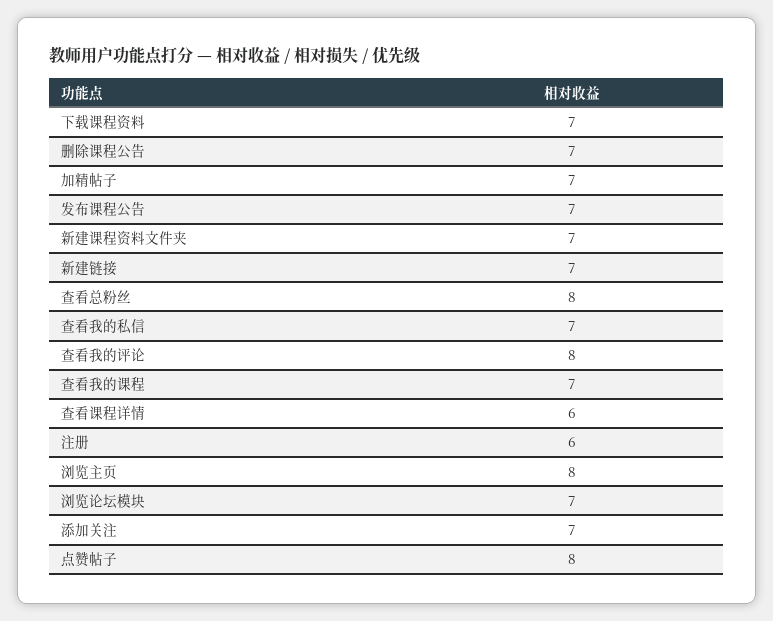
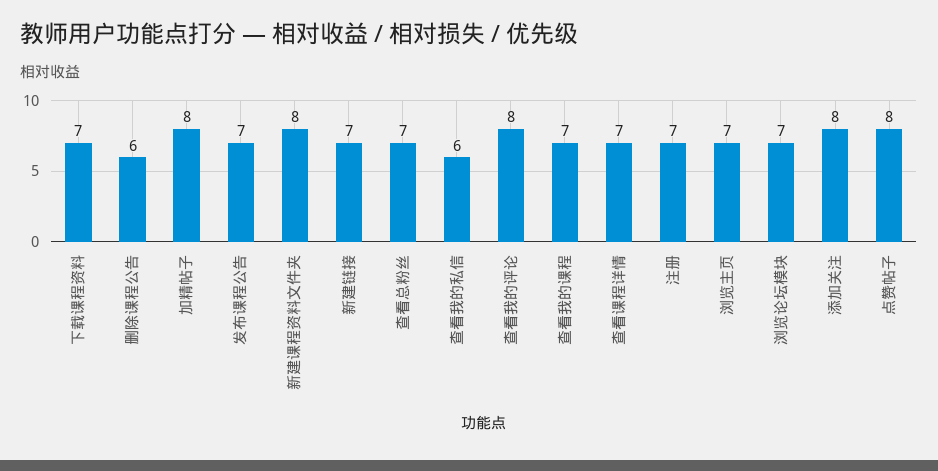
删除课程公告: 7 -> 6
加精帖子: 7 -> 8
新建课程资料文件夹: 7 -> 8
查看总粉丝: 8 -> 7
查看我的私信: 7 -> 6
查看课程详情: 6 -> 7
注册: 6 -> 7
浏览主页: 8 -> 7
添加关注: 7 -> 8

